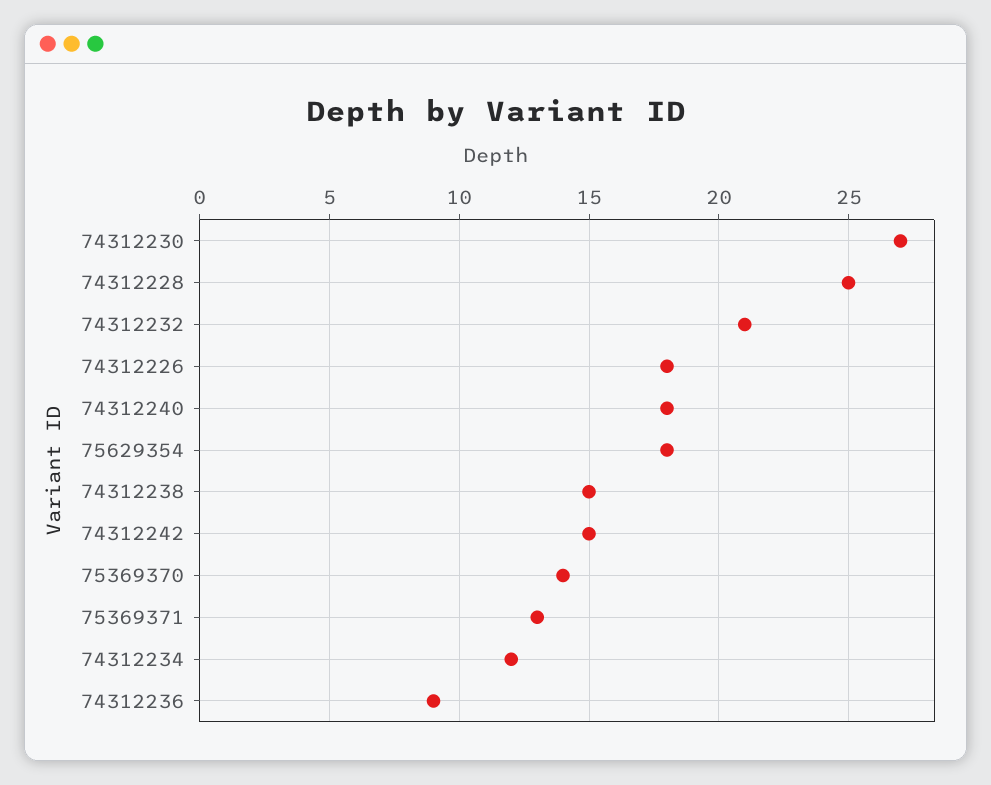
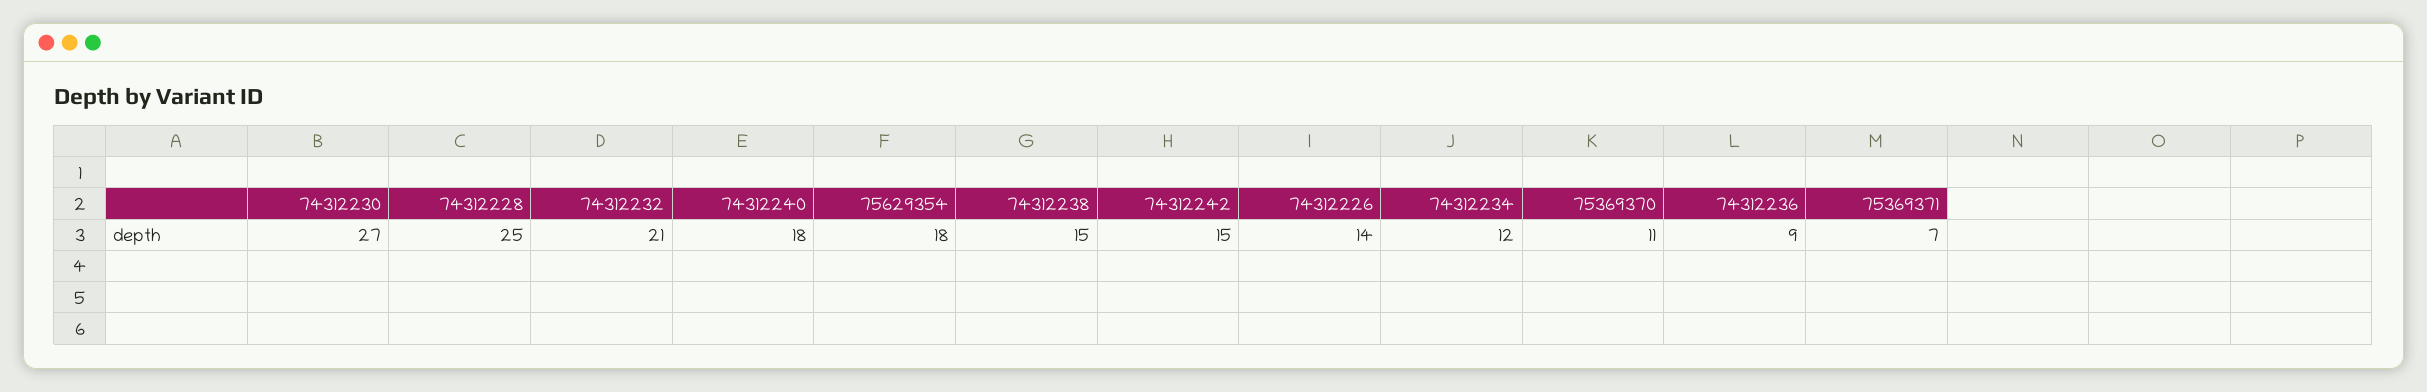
74312226: 18 -> 14
75369370: 14 -> 11
75369371: 13 -> 7

